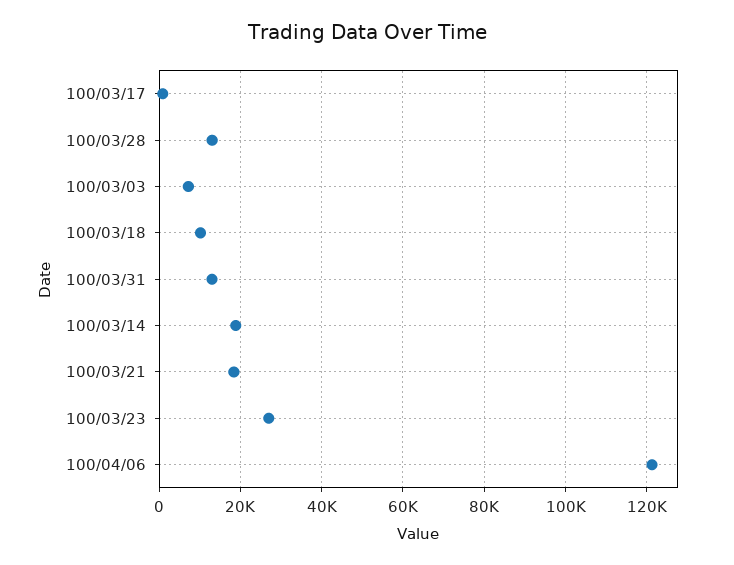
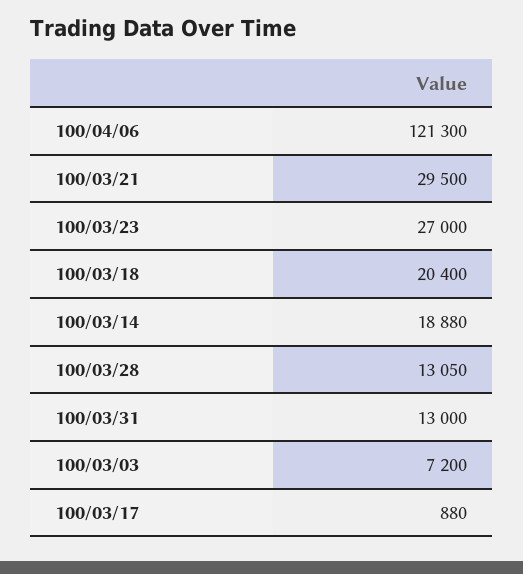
100/03/18: 10000 -> 20400
100/03/21: 18000 -> 29500

